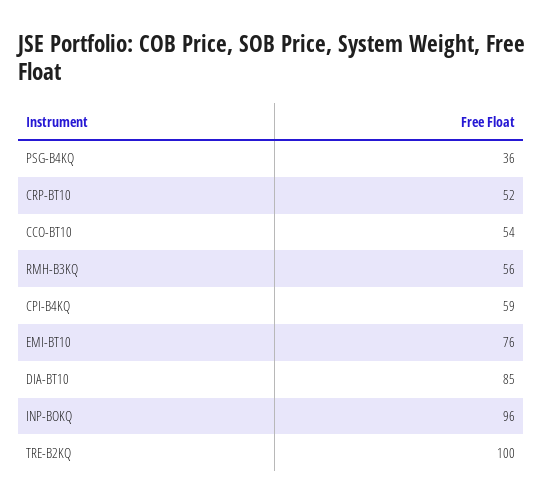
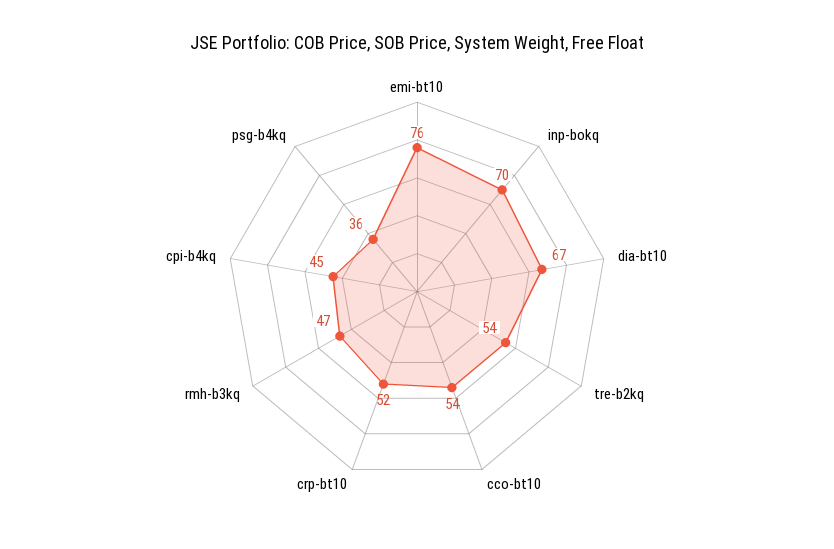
RMH-B3KQ: 56 -> 47
CPI-B4KQ: 59 -> 45
DIA-BT10: 85 -> 67
INP-BOKQ: 96 -> 70
TRE-B2KQ: 100 -> 54

